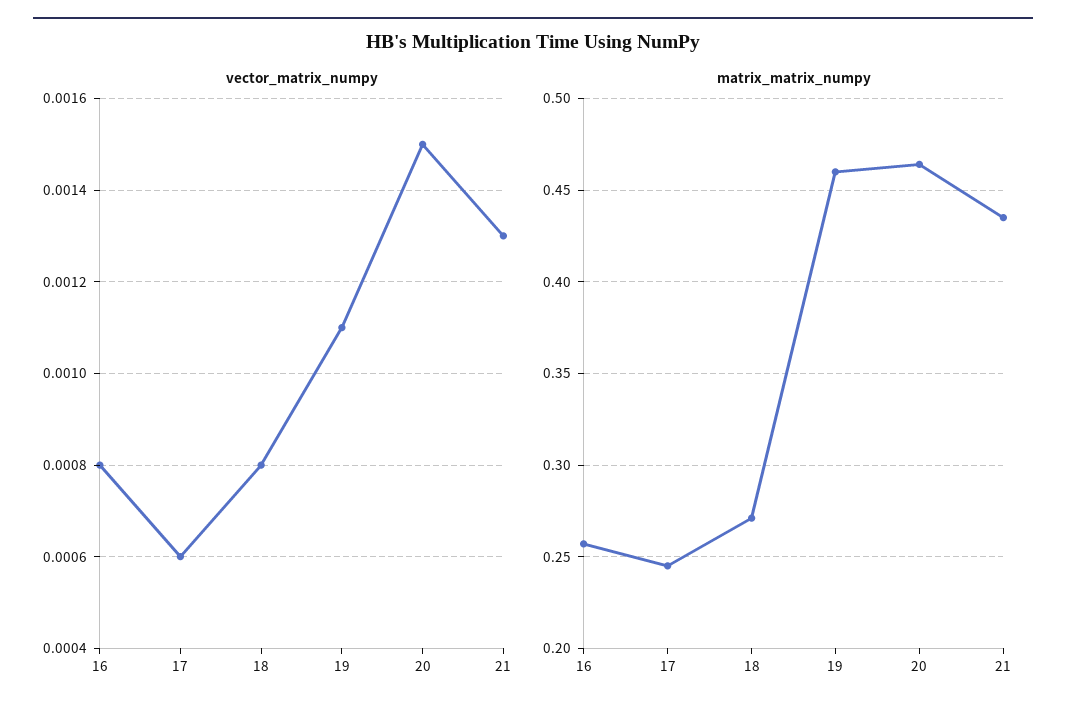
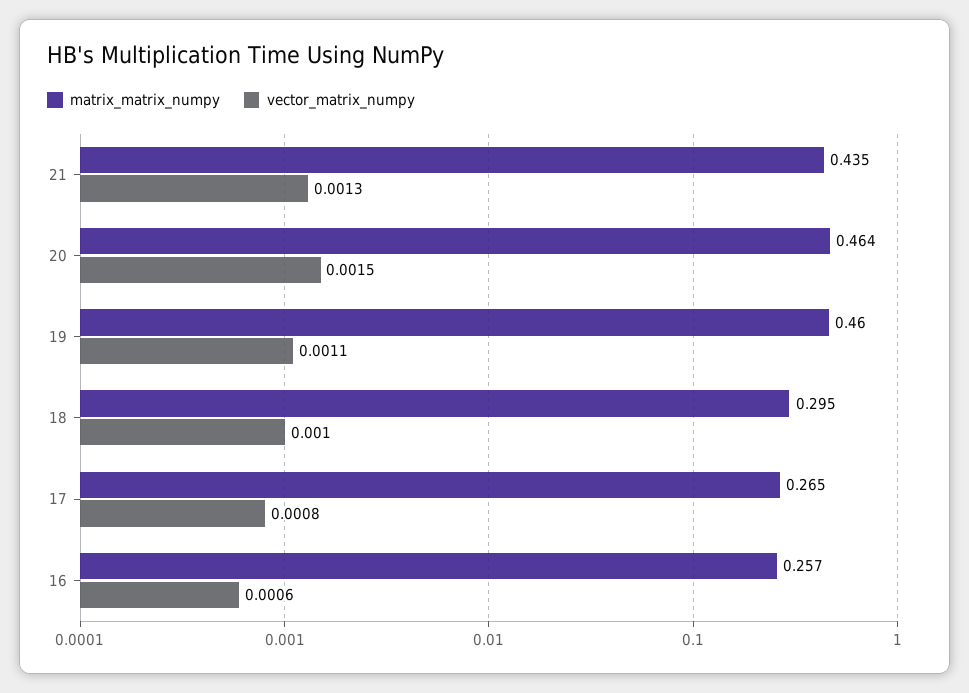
vector_matrix_numpy, 16: 0.0008 -> 0.0006
vector_matrix_numpy, 17: 0.0006 -> 0.0008
vector_matrix_numpy, 18: 0.0008 -> 0.001
matrix_matrix_numpy, 17: 0.245 -> 0.265
matrix_matrix_numpy, 18: 0.27 -> 0.295

